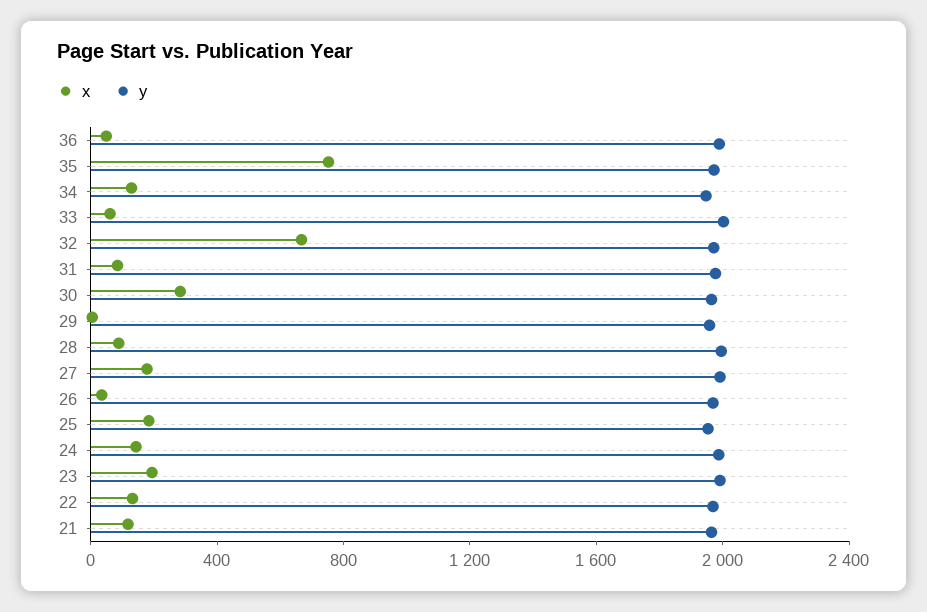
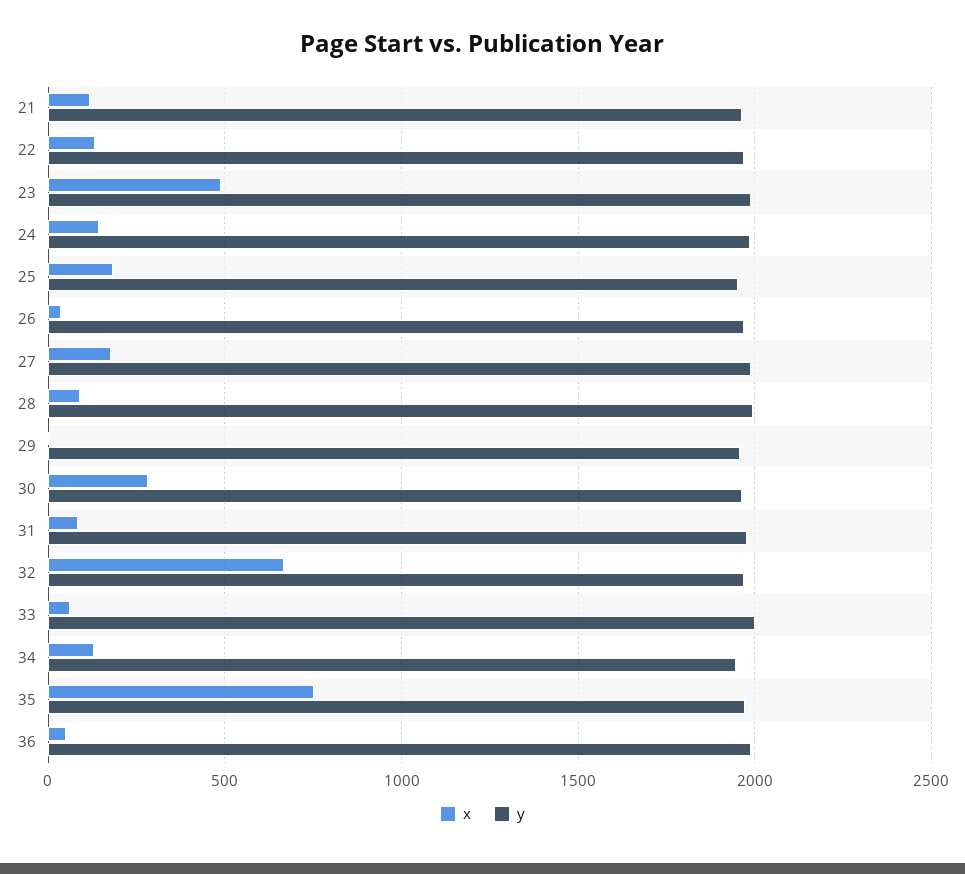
x, 23: 200 -> 500

